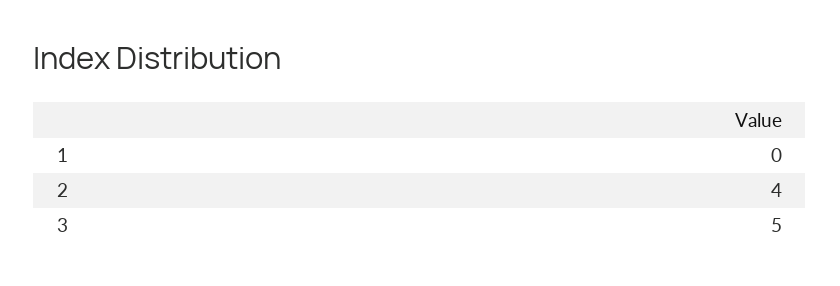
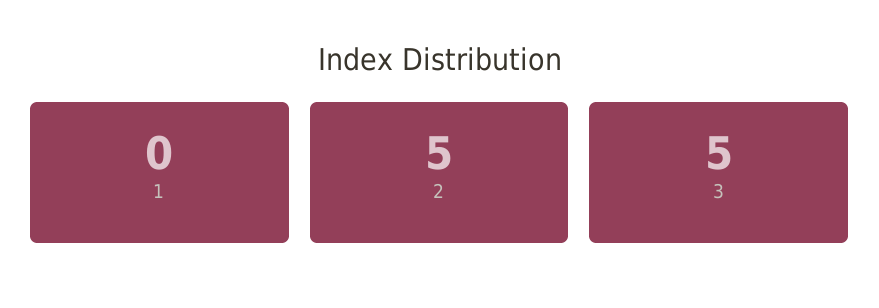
2: 4 -> 5

